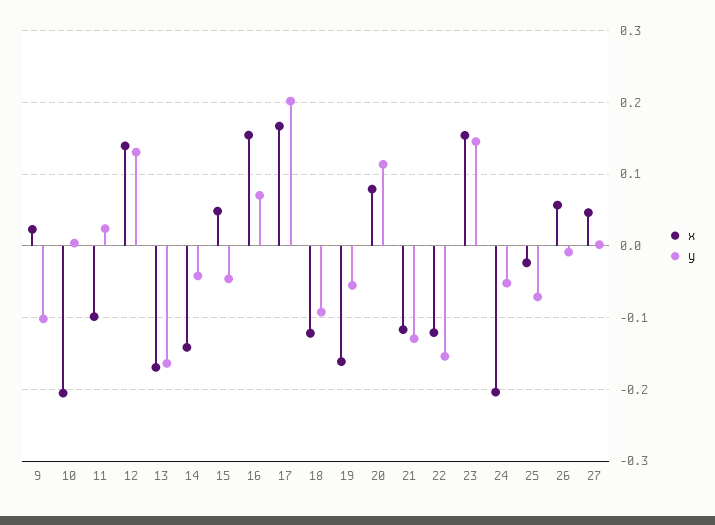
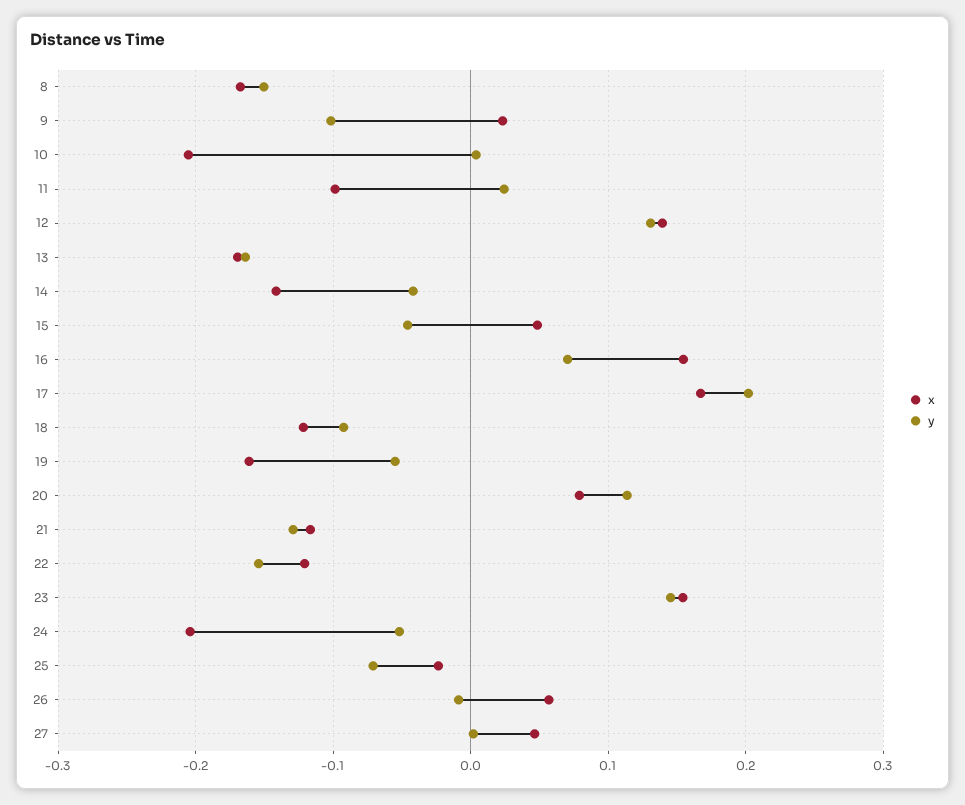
x, 8: none -> -0.17
y, 8: none -> -0.15

